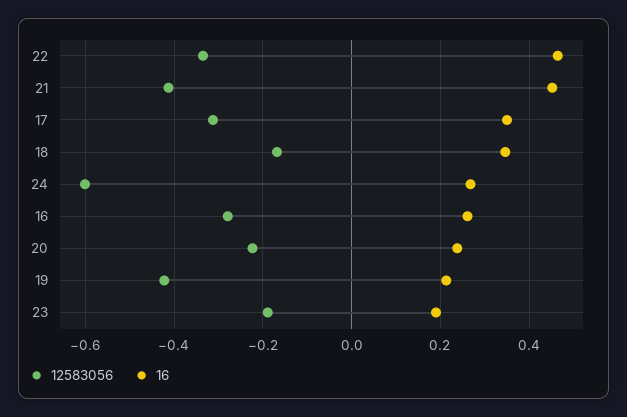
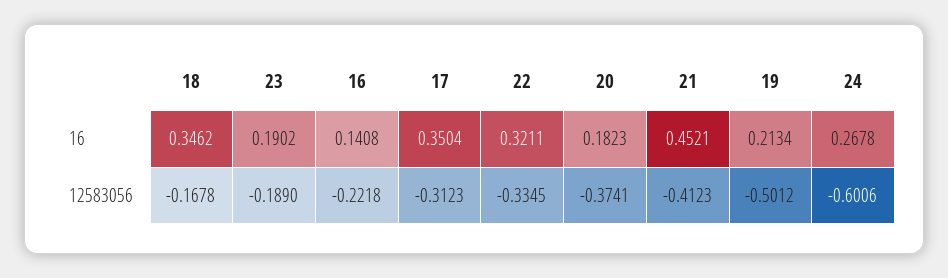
16, 22: 0.46 -> 0.3211
12583056, 16: -0.28 -> -0.2218
16, 16: 0.26 -> 0.1408
12583056, 20: -0.22 -> -0.3741
16, 20: 0.24 -> 0.1823
12583056, 19: -0.42 -> -0.5012

